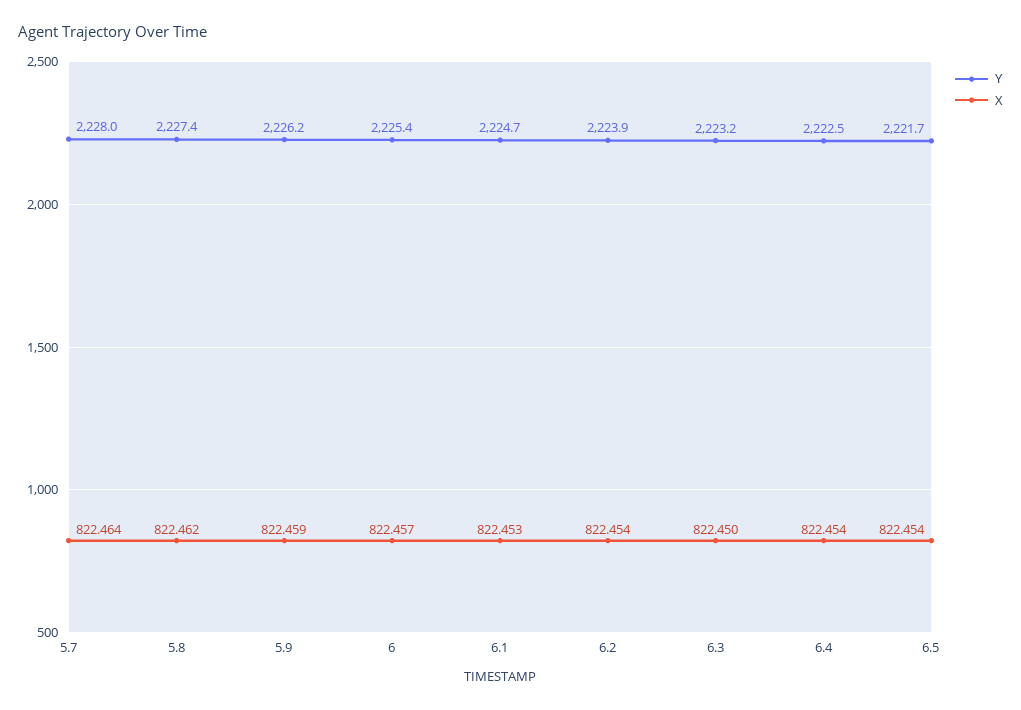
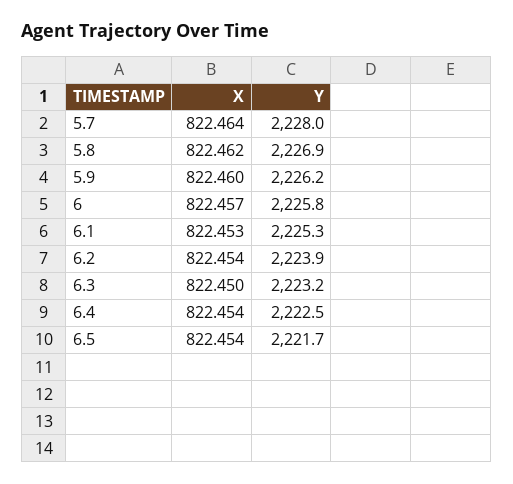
Y, 5.8: 2227.4 -> 2226.9
X, 5.9: 822.459 -> 822.46
Y, 6: 2225.4 -> 2225.8
Y, 6.1: 2224.7 -> 2225.3

